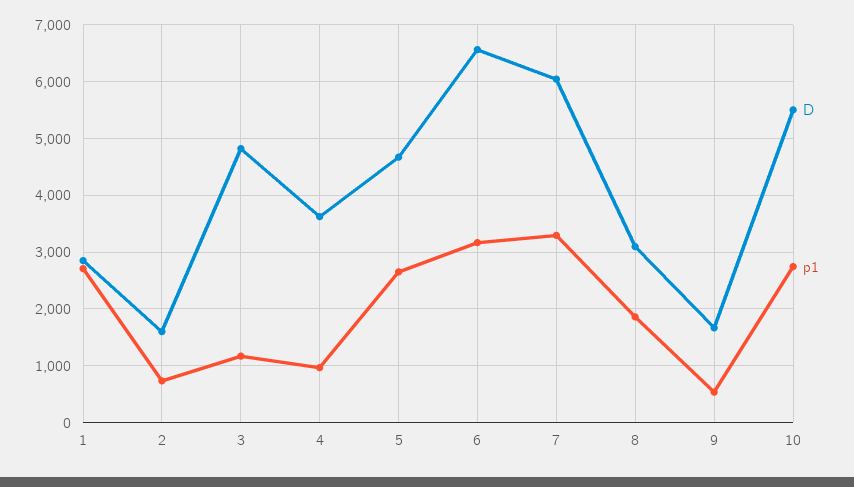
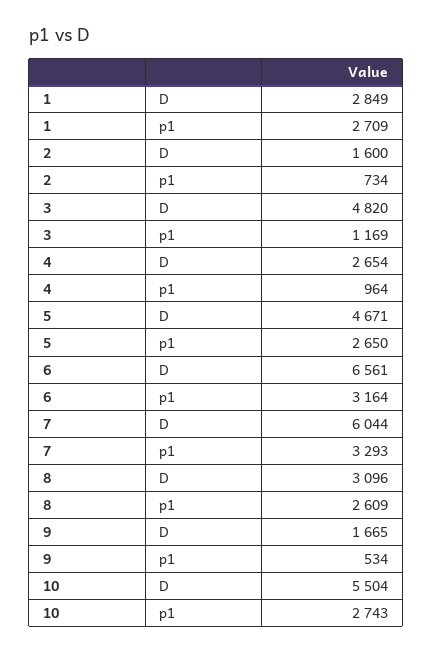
D, 4: 3600 -> 2654
p1, 8: 1800 -> 2609

